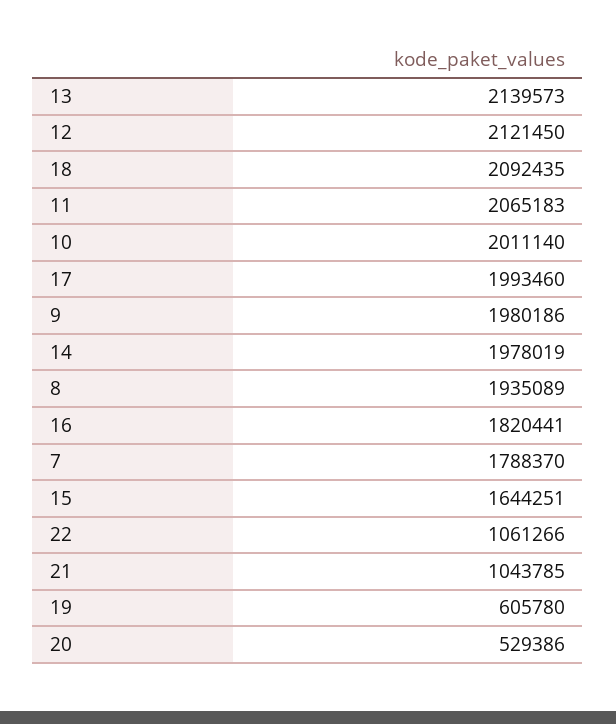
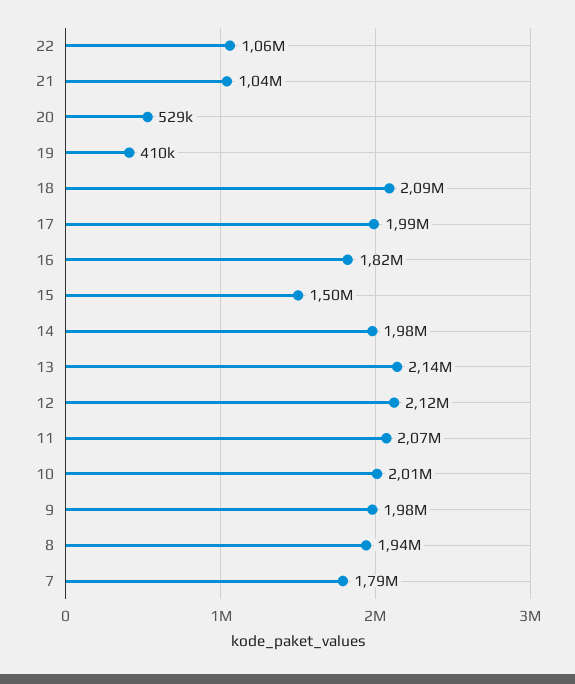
15: 1644251 -> 1500000
19: 605780 -> 410000

